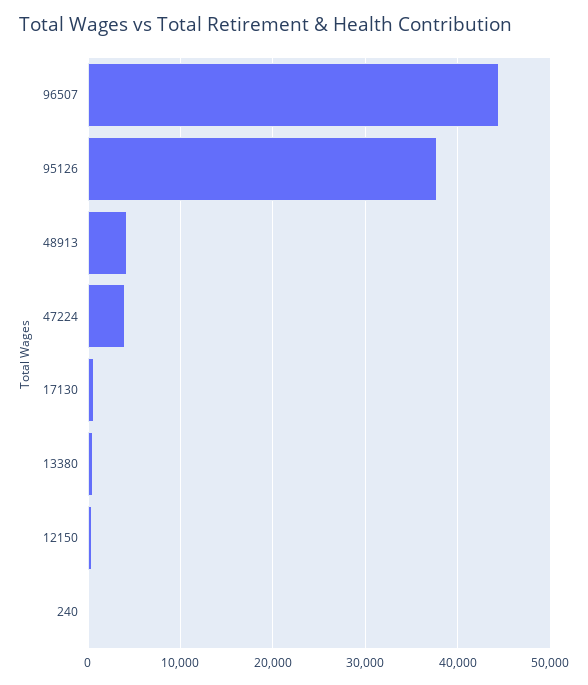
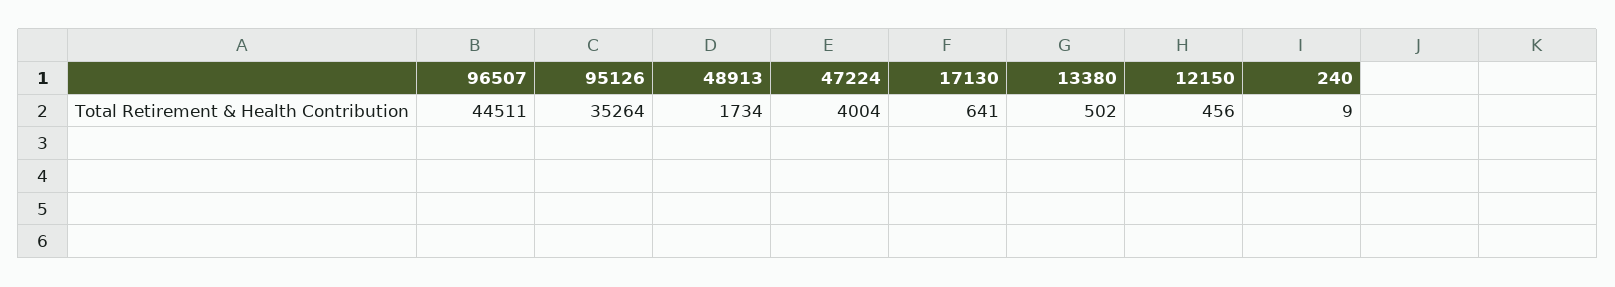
95126: 38000 -> 35264
48913: 4000 -> 1734

